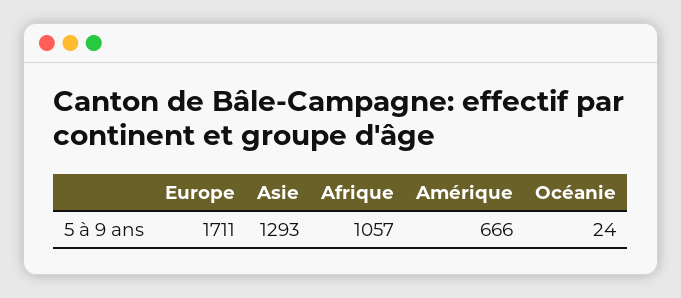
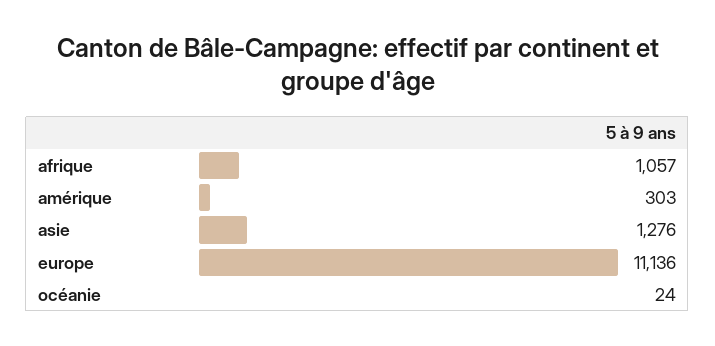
Europe: 1711 -> 11136
Asie: 1293 -> 1276
Amérique: 666 -> 303

